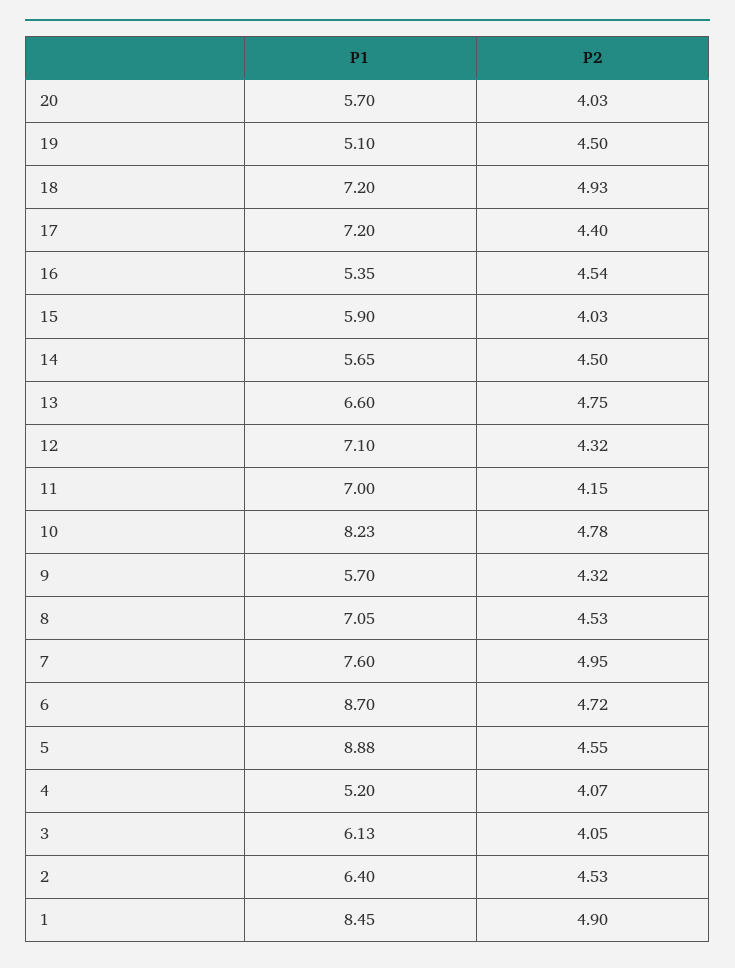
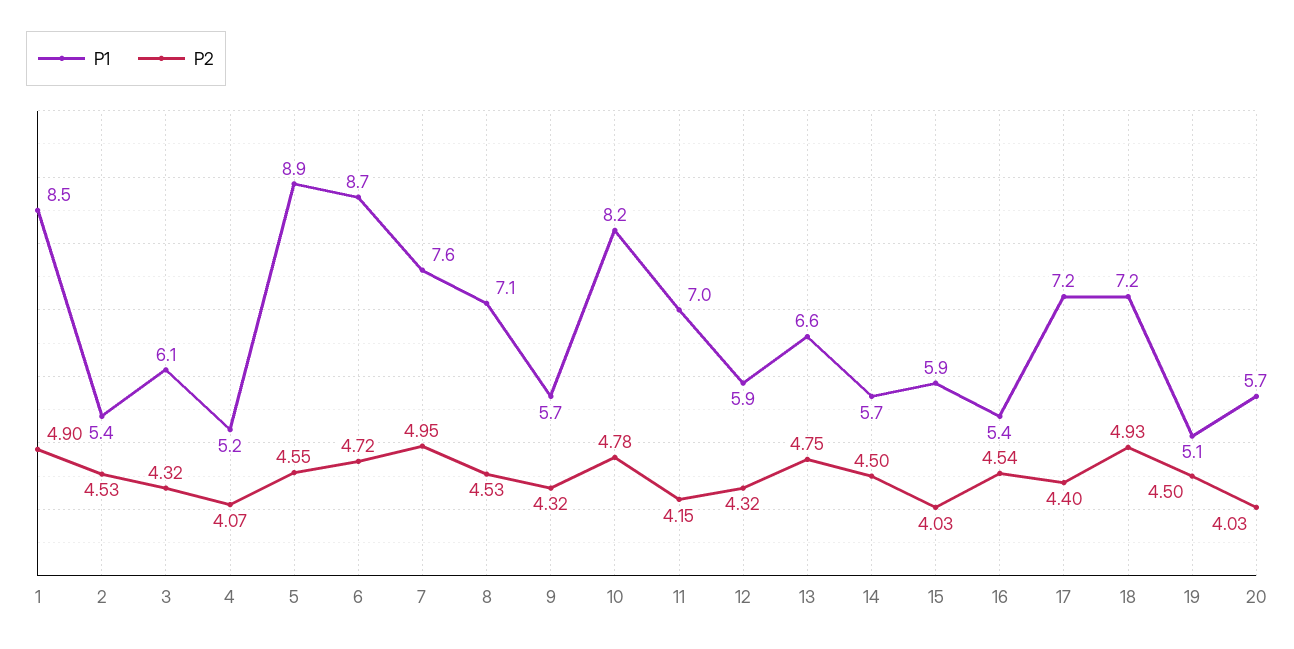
P1, 12: 7.1 -> 5.9
P2, 3: 4.05 -> 4.32
P1, 2: 6.4 -> 5.4

